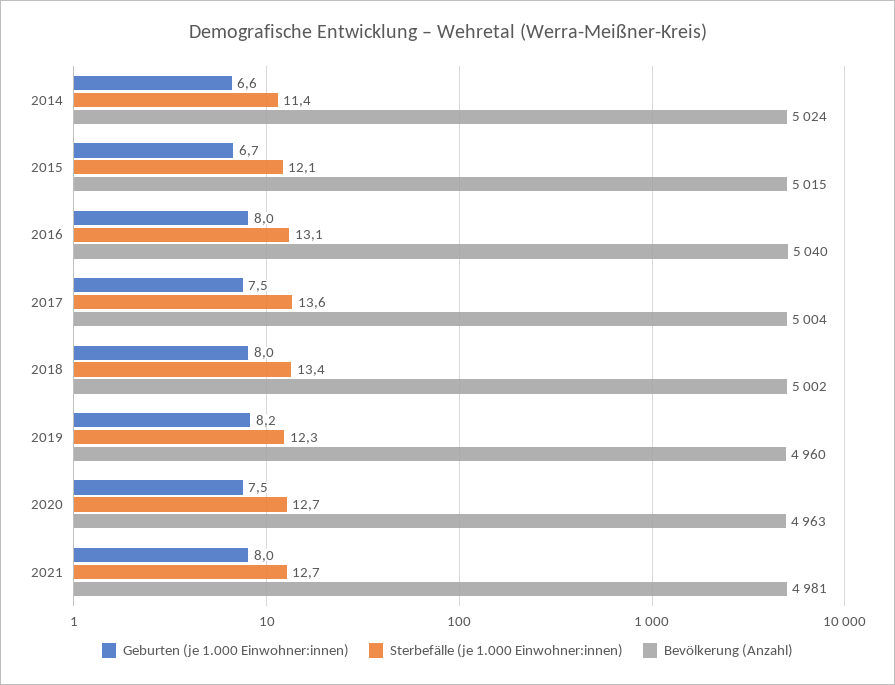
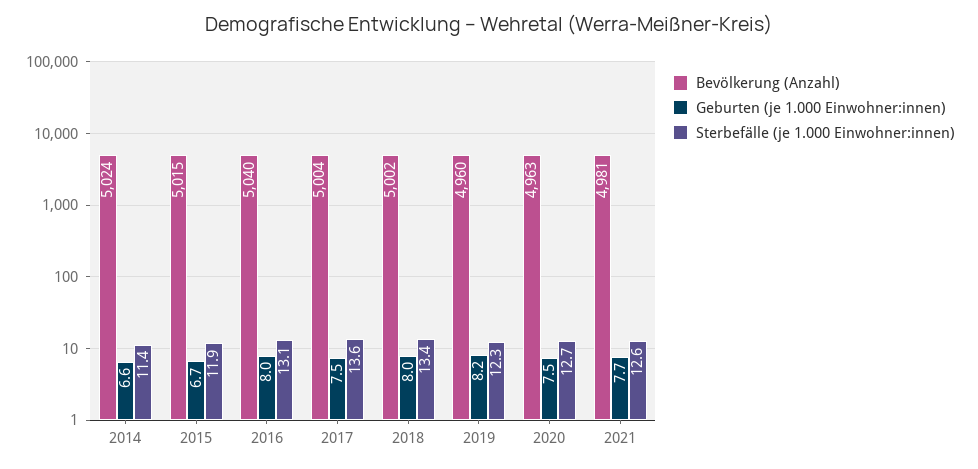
Sterbefälle (je 1.000 Einwohner:innen), 2015: 12.1 -> 11.9
Geburten (je 1.000 Einwohner:innen), 2021: 8 -> 7.7
Sterbefälle (je 1.000 Einwohner:innen), 2021: 12.7 -> 12.6

